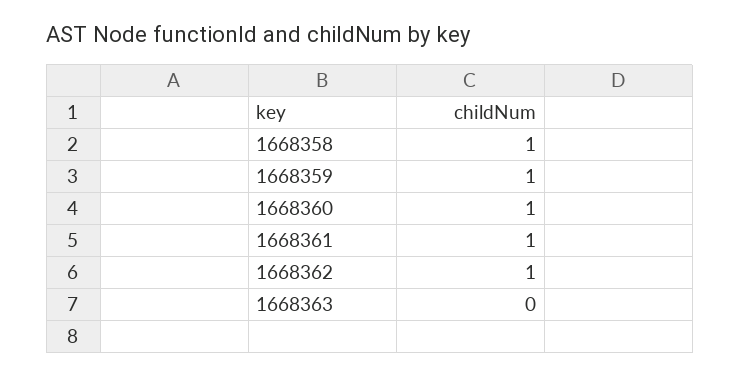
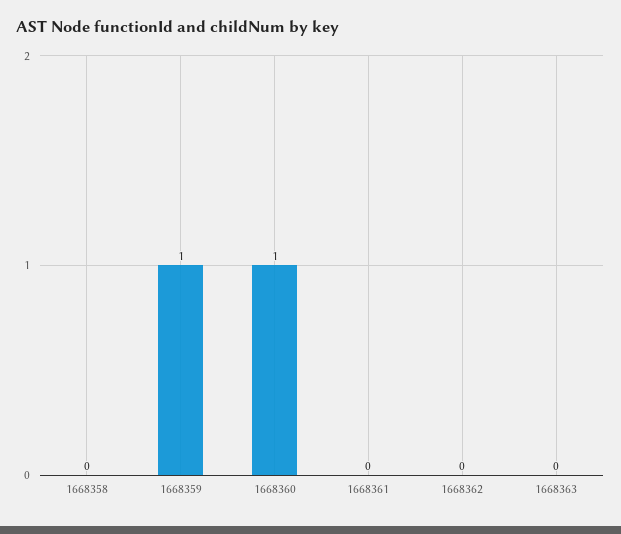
1668358: 1 -> 0
1668361: 1 -> 0
1668362: 1 -> 0

